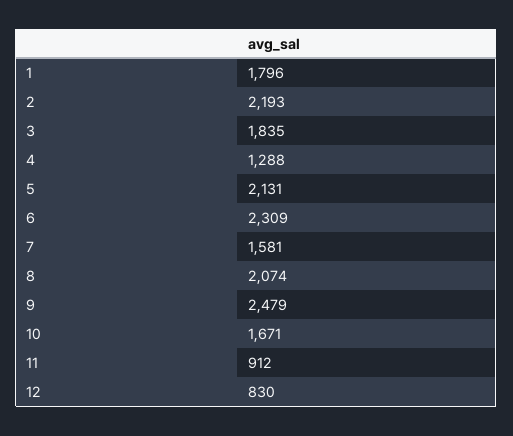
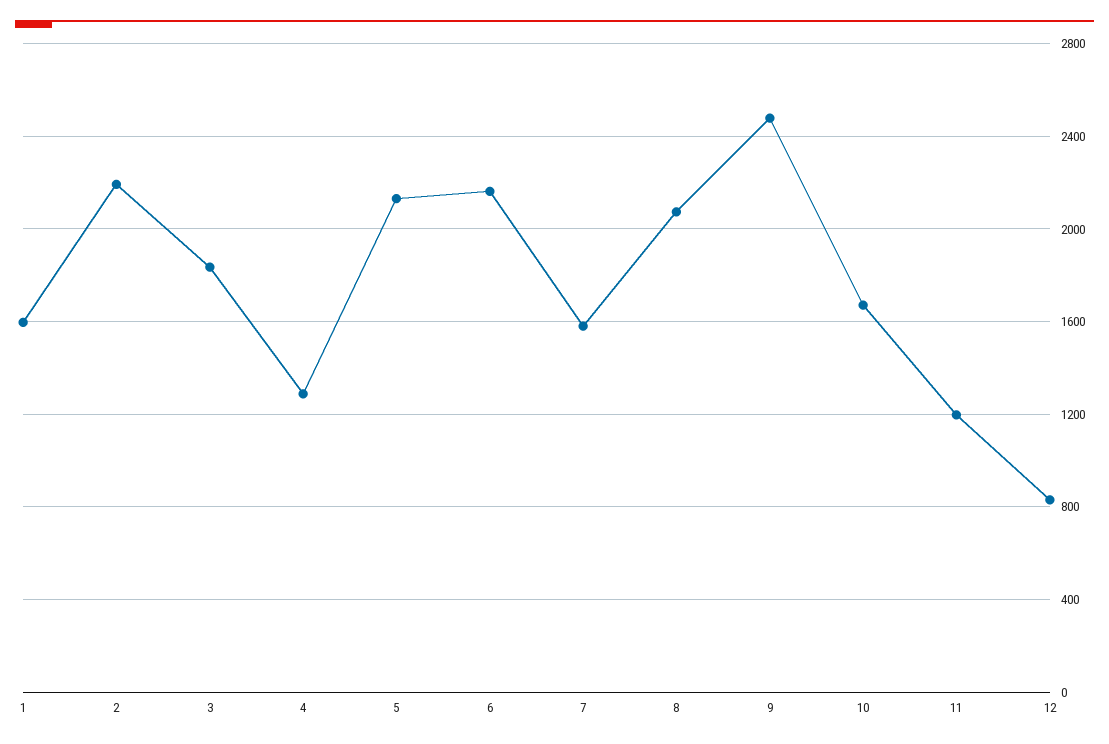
1: 1796 -> 1600
6: 2309 -> 2150
11: 912 -> 1200

